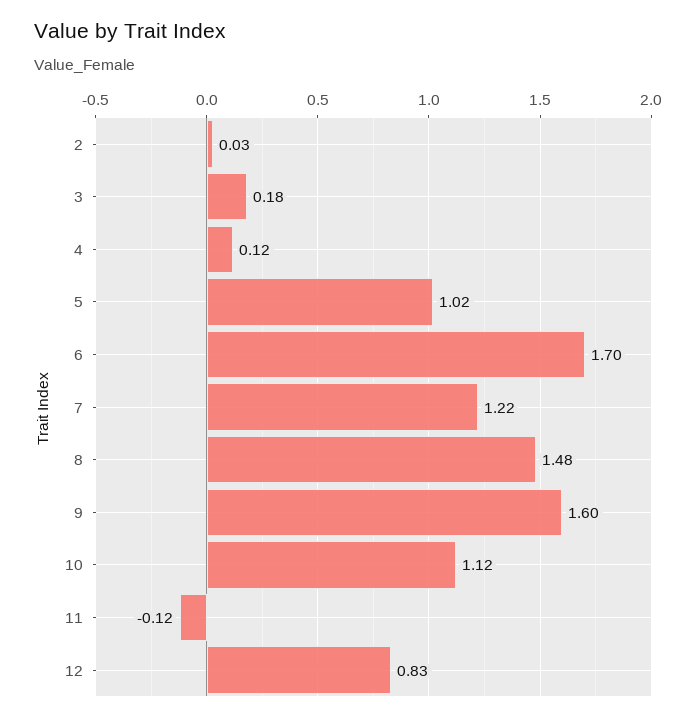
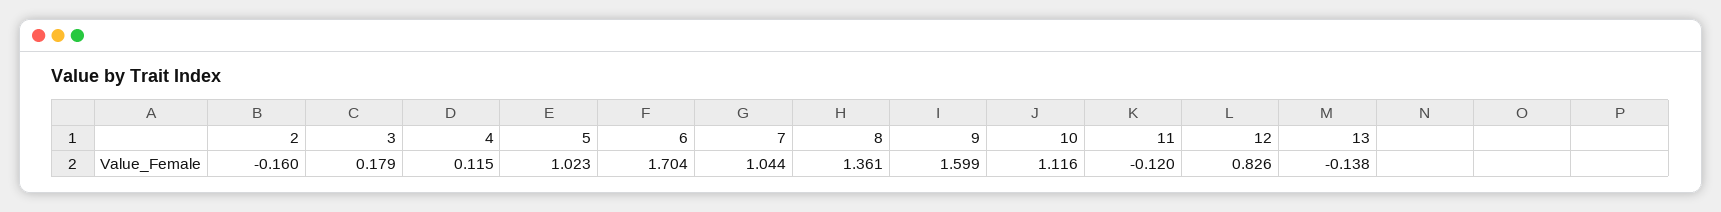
2: 0.03 -> -0.16
7: 1.22 -> 1.044
8: 1.48 -> 1.361
13: none -> -0.138

